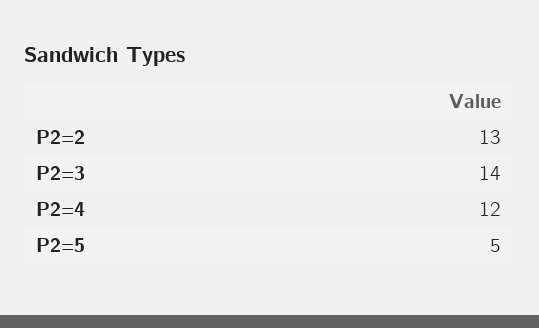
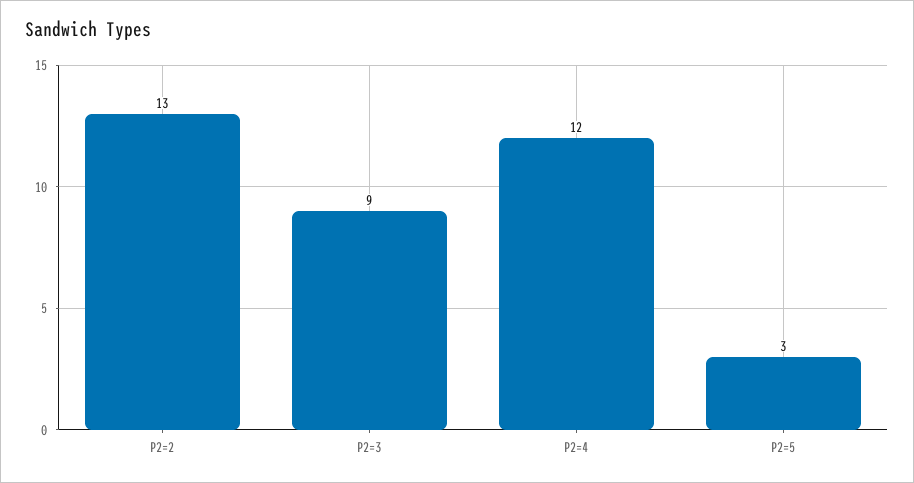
P2=3: 14 -> 9
P2=5: 5 -> 3

